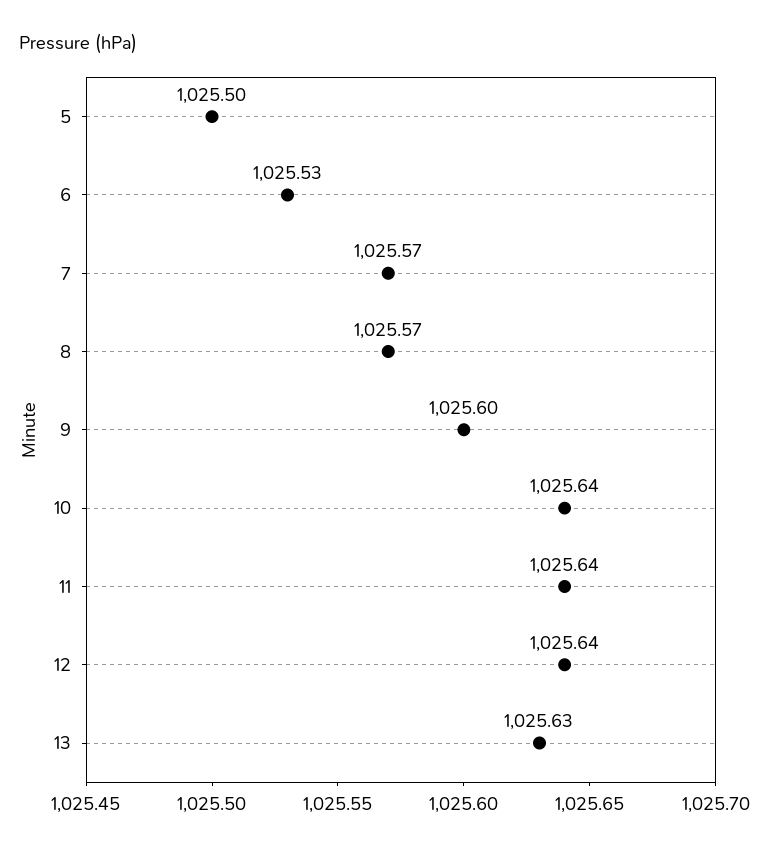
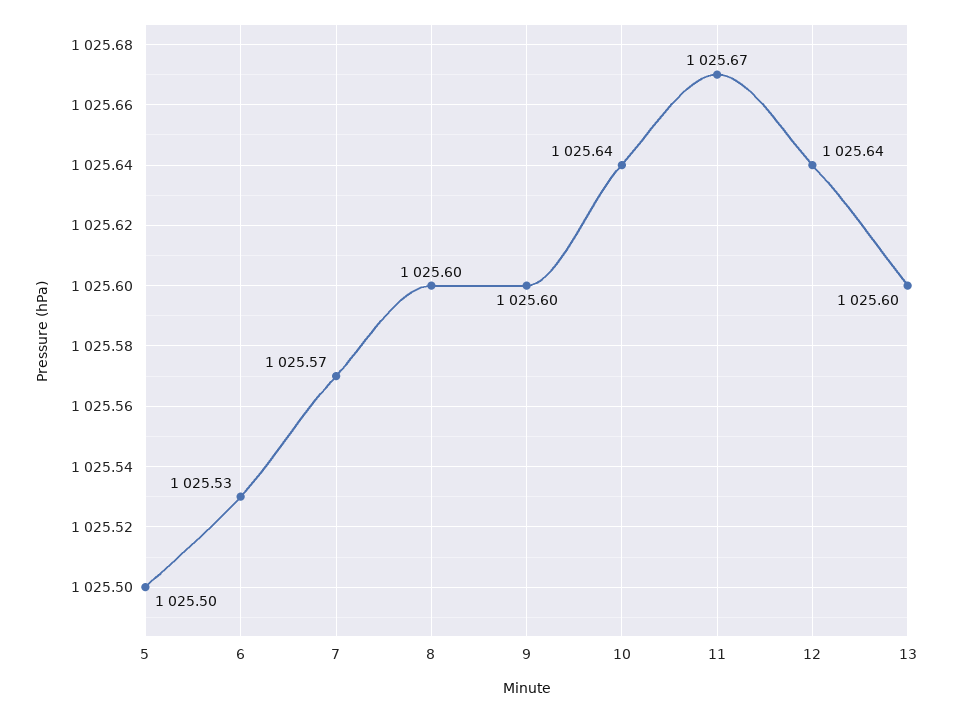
8: 1025.57 -> 1025.6
11: 1025.64 -> 1025.67
13: 1025.63 -> 1025.6

